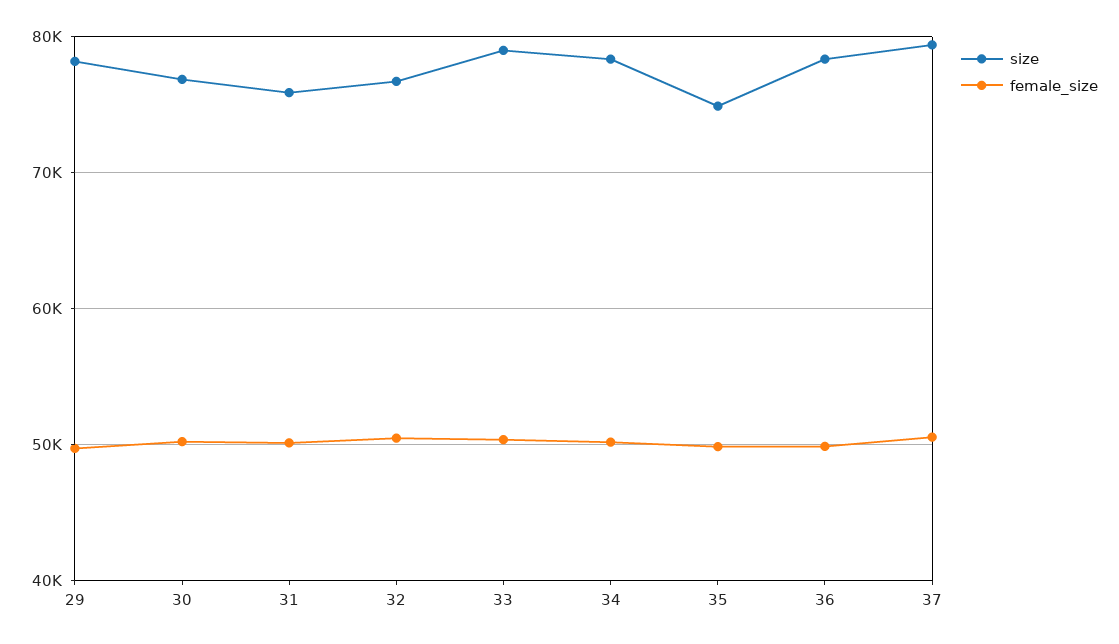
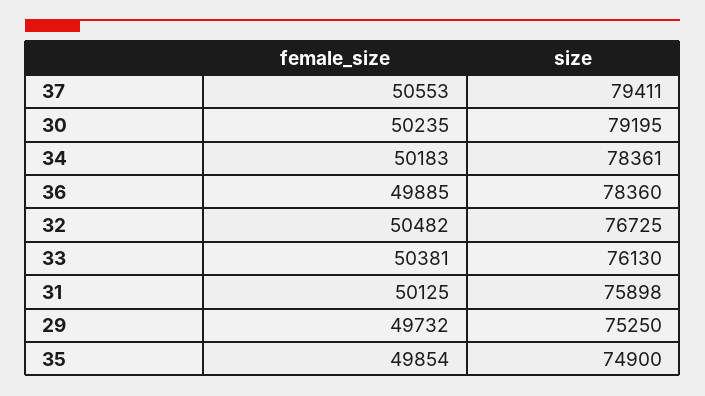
size, 29: 78000 -> 75250
size, 30: 77000 -> 79195
size, 33: 79000 -> 76130

